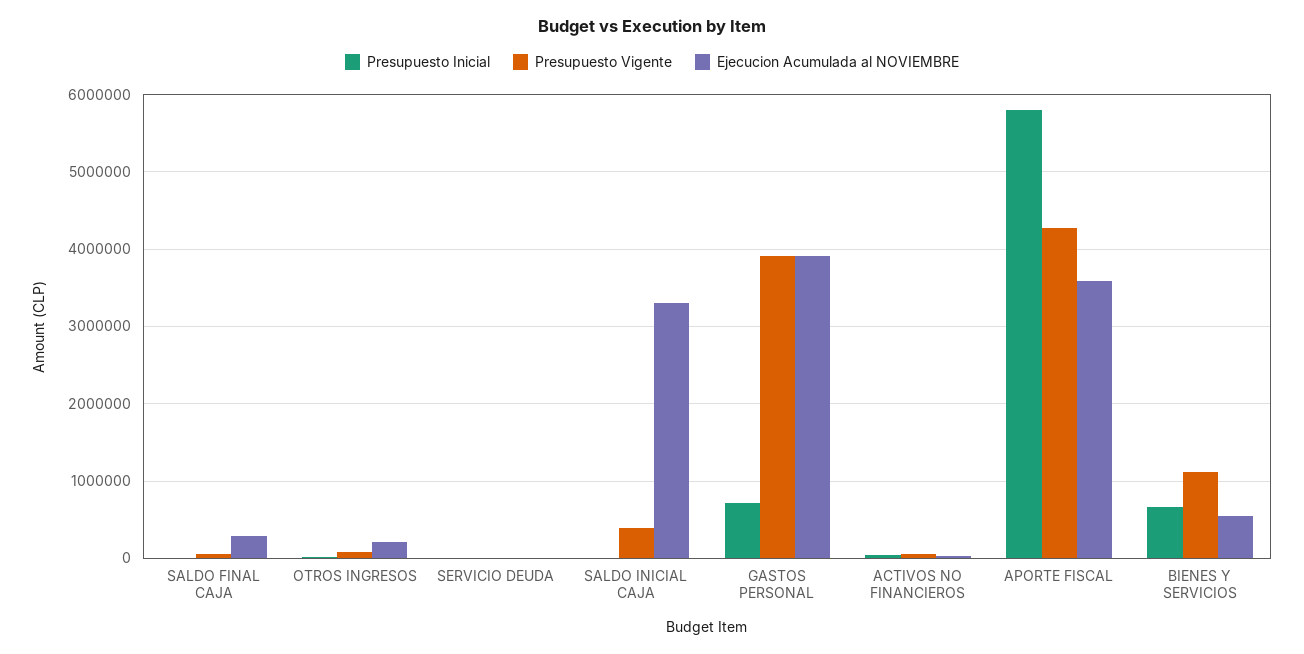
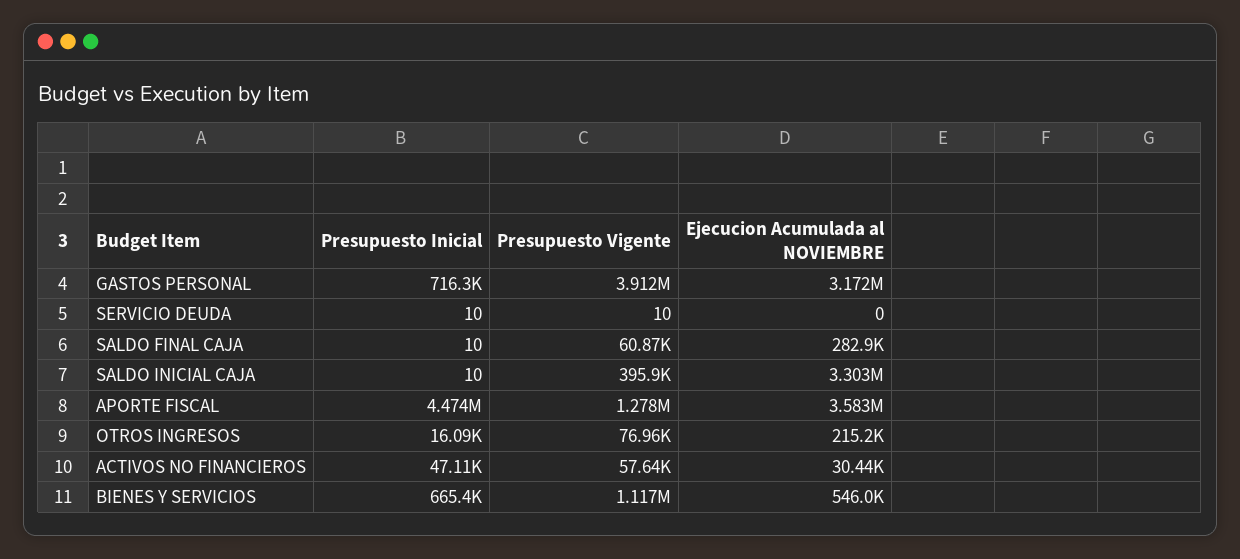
Ejecucion Acumulada al NOVIEMBRE, GASTOS PERSONAL: 3900000 -> 3172000
Presupuesto Inicial, APORTE FISCAL: 5800000 -> 4474000
Presupuesto Vigente, APORTE FISCAL: 4300000 -> 1278000

